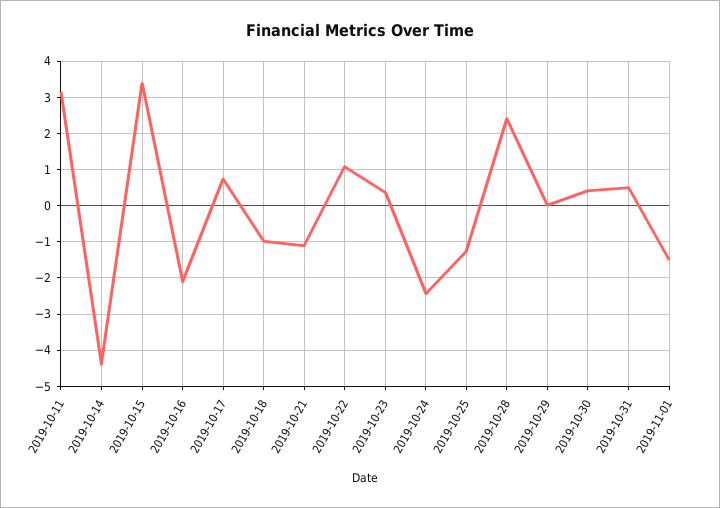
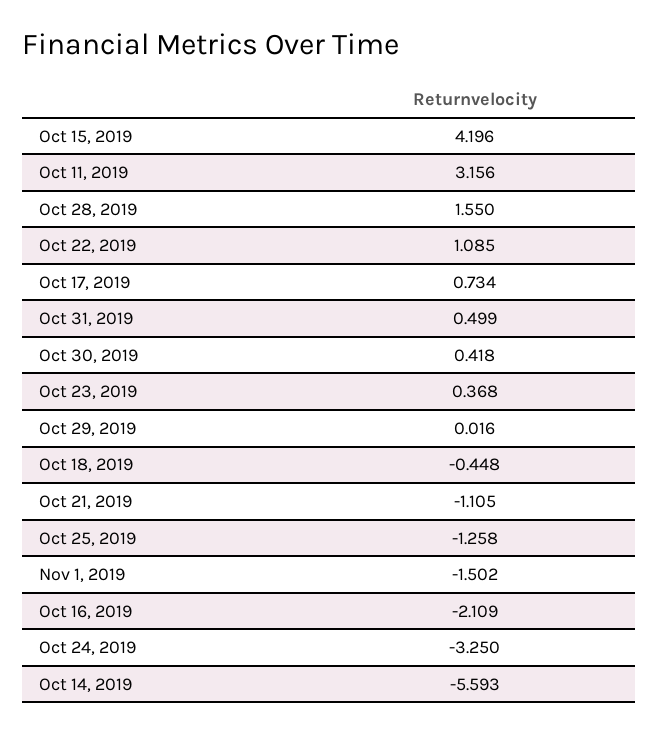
2019-10-14: -4.4 -> -5.593
2019-10-15: 3.4 -> 4.196
2019-10-18: -1 -> -0.448
2019-10-24: -2.4 -> -3.25
2019-10-28: 2.4 -> 1.55

